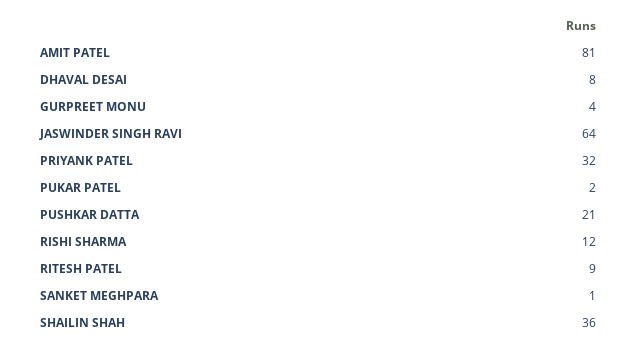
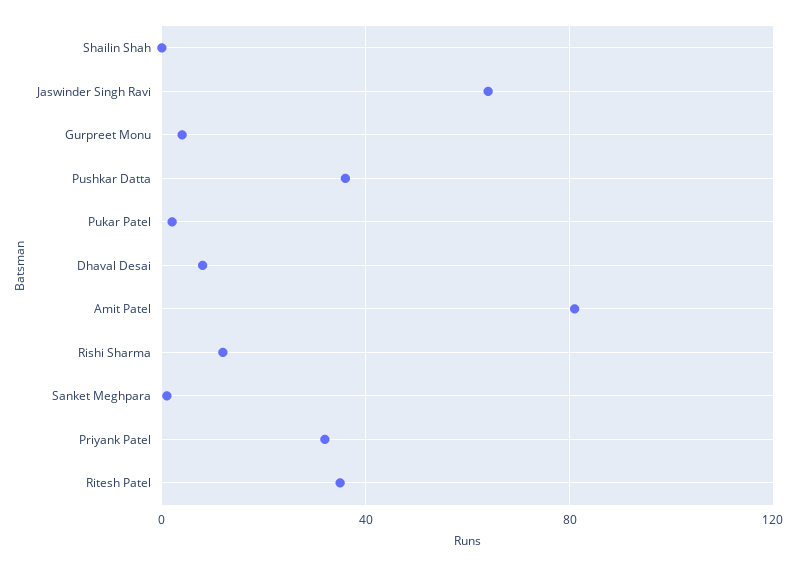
PUSHKAR DATTA: 21 -> 35
RITESH PATEL: 9 -> 35
SHAILIN SHAH: 36 -> 0

